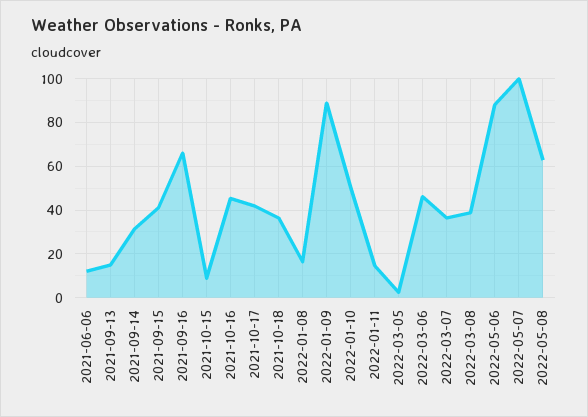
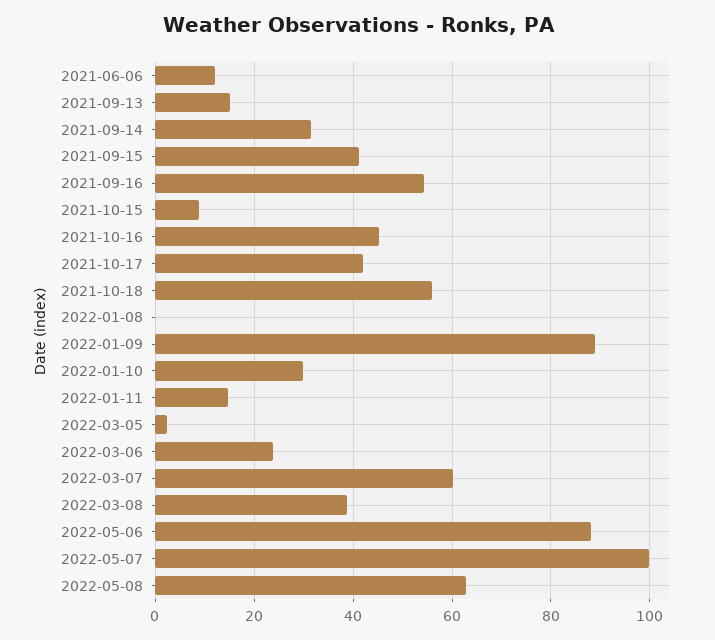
2021-09-16: 65 -> 54
2021-10-18: 35 -> 56
2022-01-08: 15 -> 0
2022-01-10: 50 -> 30
2022-03-06: 45 -> 24
2022-03-07: 35 -> 60

